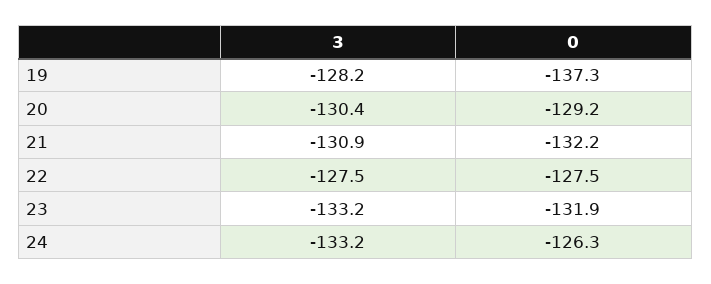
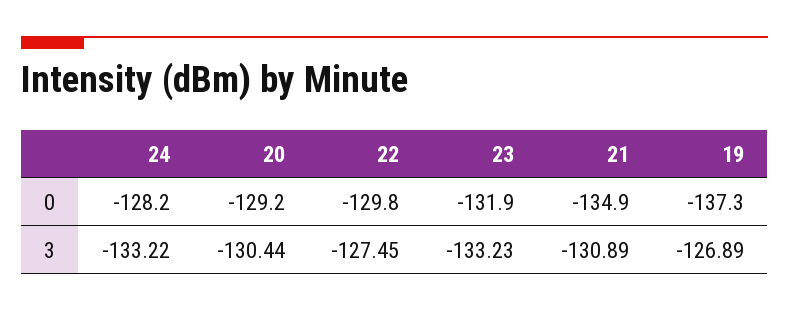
3, 19: -128.2 -> -126.89
0, 21: -132.2 -> -134.9
0, 22: -127.5 -> -129.8
0, 24: -126.3 -> -128.2

